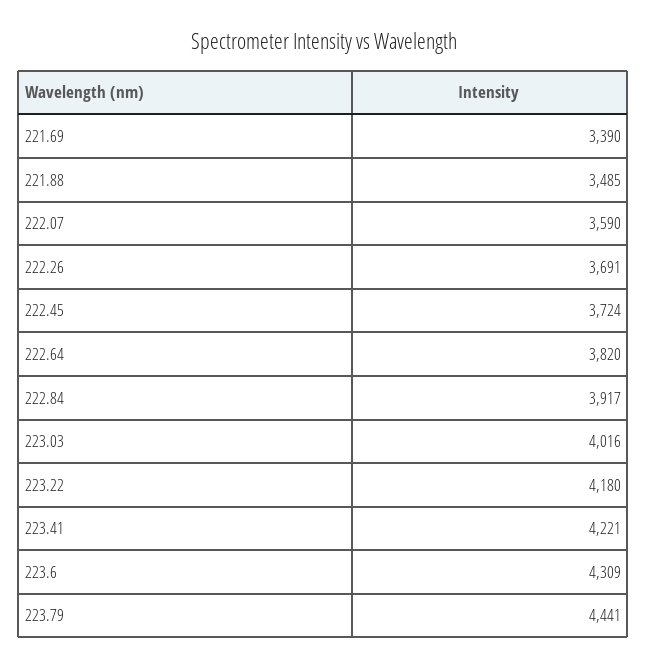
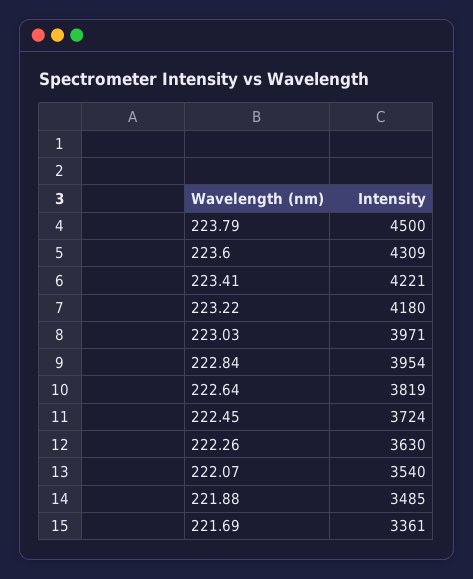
221.69: 3390 -> 3361
222.07: 3590 -> 3540
222.26: 3691 -> 3630
222.64: 3820 -> 3819
222.84: 3917 -> 3954
223.03: 4016 -> 3971
223.79: 4441 -> 4500

